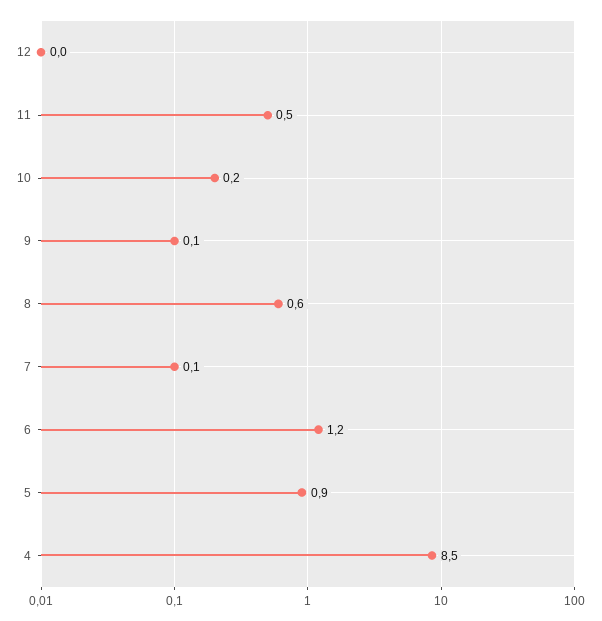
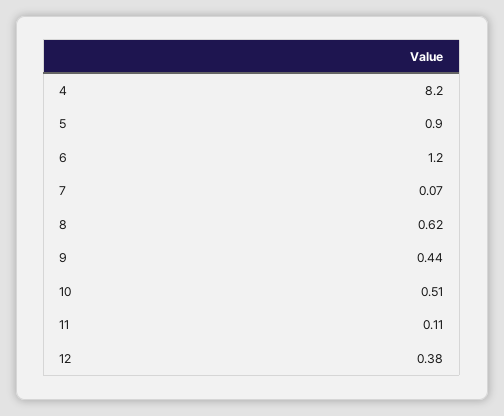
12: 0 -> 0.38
11: 0.5 -> 0.11
10: 0.2 -> 0.51
9: 0.1 -> 0.44
4: 8.5 -> 8.2

